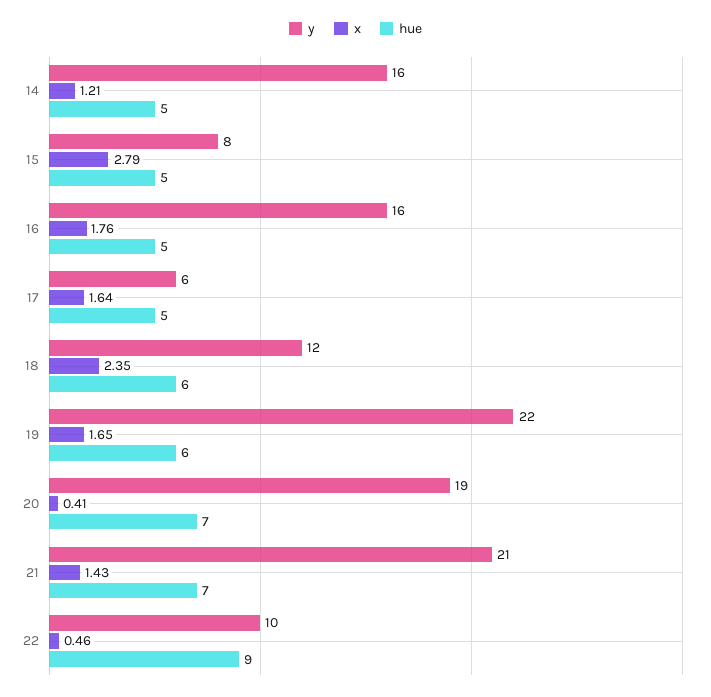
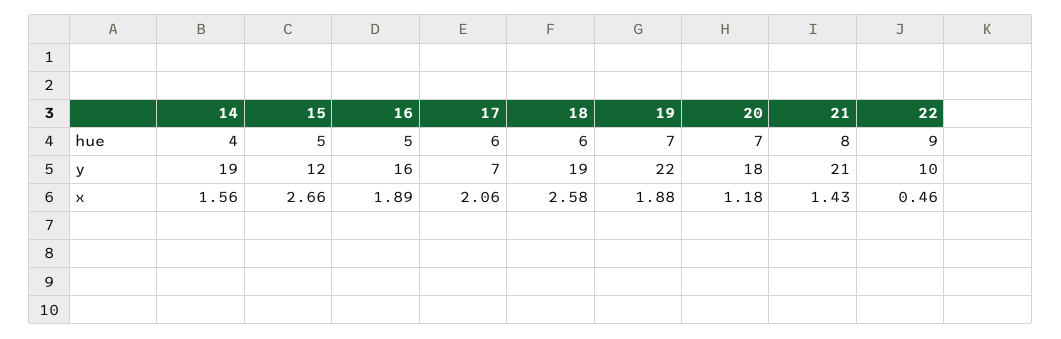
y, 14: 16 -> 19
x, 14: 1.21 -> 1.56
hue, 14: 5 -> 4
y, 15: 8 -> 12
x, 15: 2.79 -> 2.66
x, 16: 1.76 -> 1.89
y, 17: 6 -> 7
x, 17: 1.64 -> 2.06
hue, 17: 5 -> 6
y, 18: 12 -> 19
x, 18: 2.35 -> 2.58
x, 19: 1.65 -> 1.88
hue, 19: 6 -> 7
y, 20: 19 -> 18
x, 20: 0.41 -> 1.18
hue, 21: 7 -> 8

